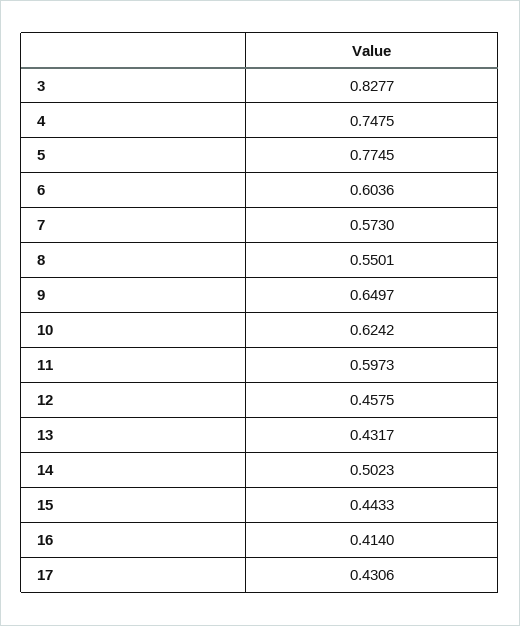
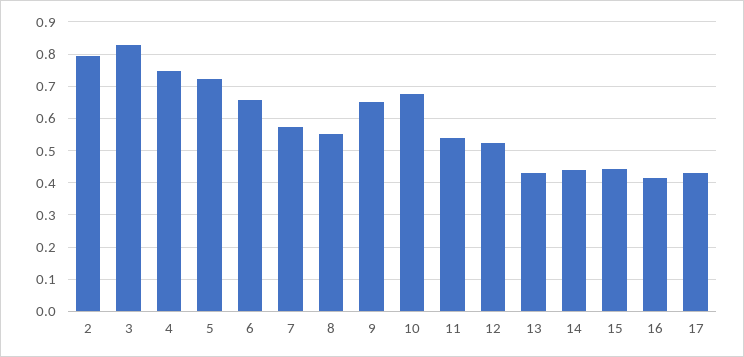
5: 0.7745 -> 0.72
6: 0.6036 -> 0.66
10: 0.6242 -> 0.68
11: 0.5973 -> 0.54
12: 0.4575 -> 0.52
14: 0.5023 -> 0.44
2: none -> 0.8

